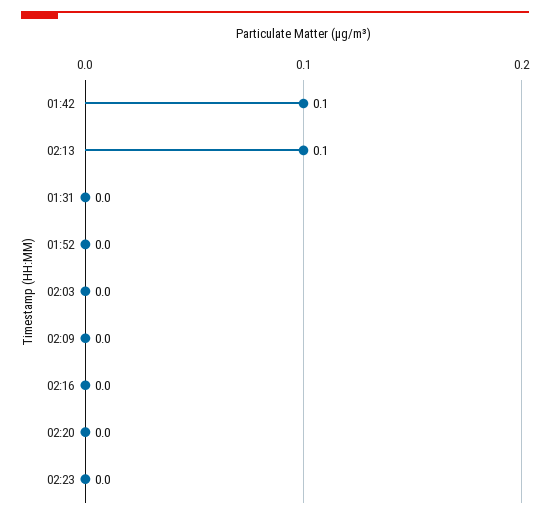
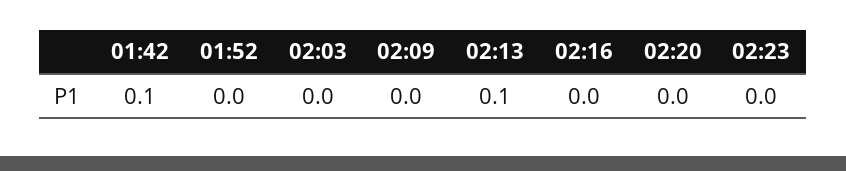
01:31: 0 -> none

